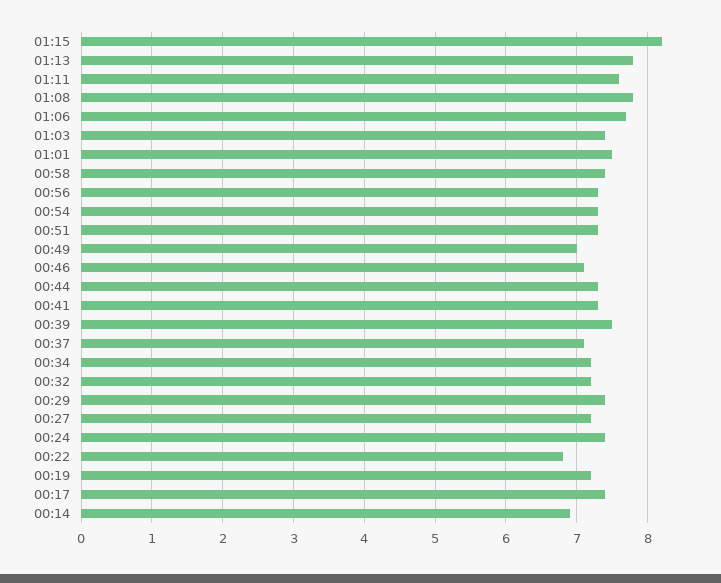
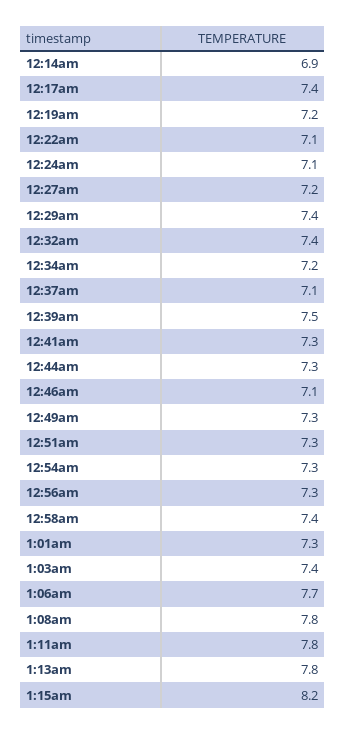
01:11: 7.6 -> 7.8
01:01: 7.5 -> 7.3
00:49: 7 -> 7.3
00:32: 7.2 -> 7.4
00:24: 7.4 -> 7.1
00:22: 6.8 -> 7.1

